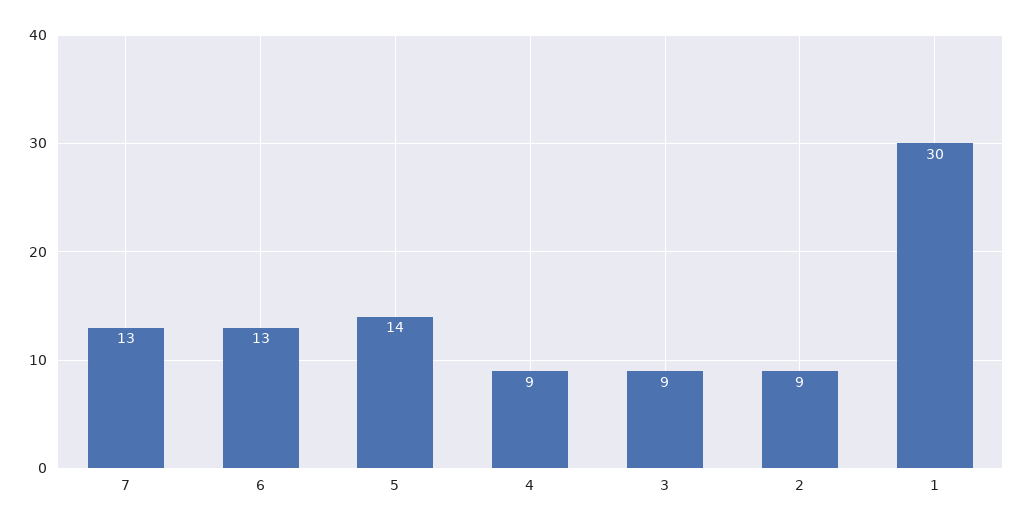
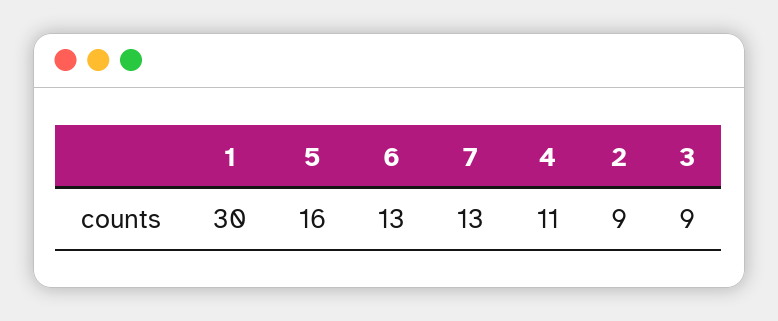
5: 14 -> 16
4: 9 -> 11

